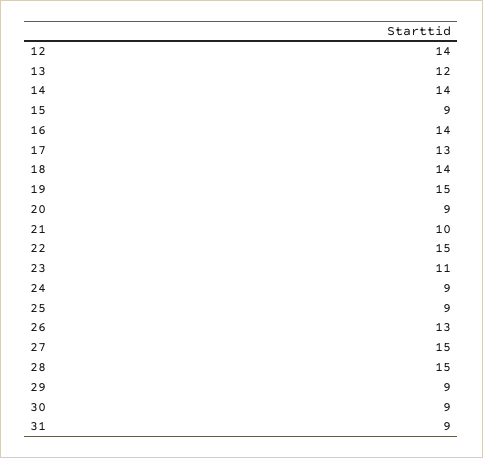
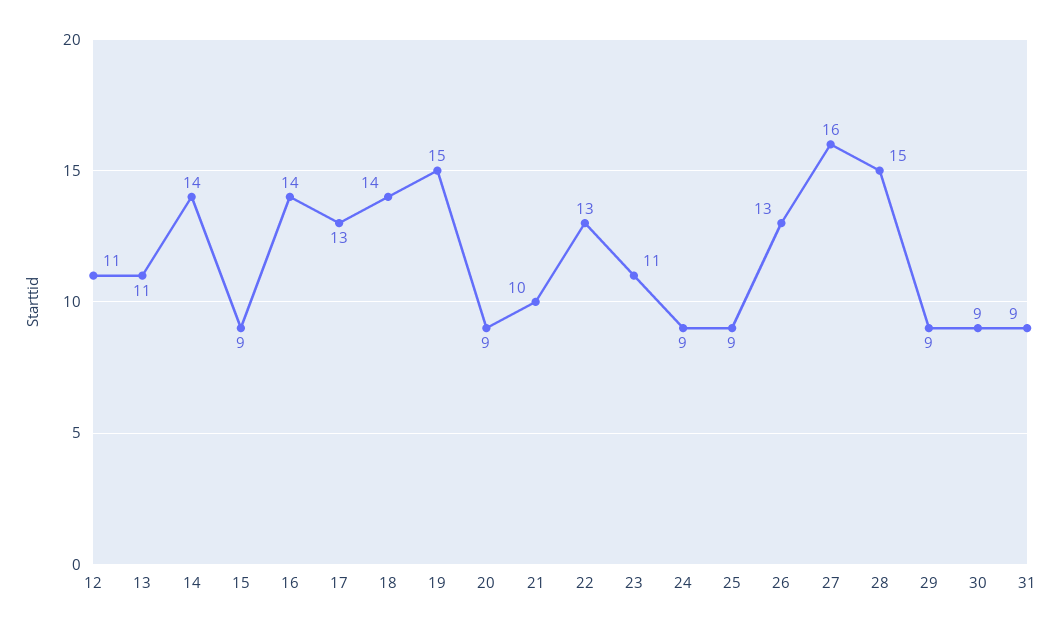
12: 14 -> 11
13: 12 -> 11
22: 15 -> 13
27: 15 -> 16

